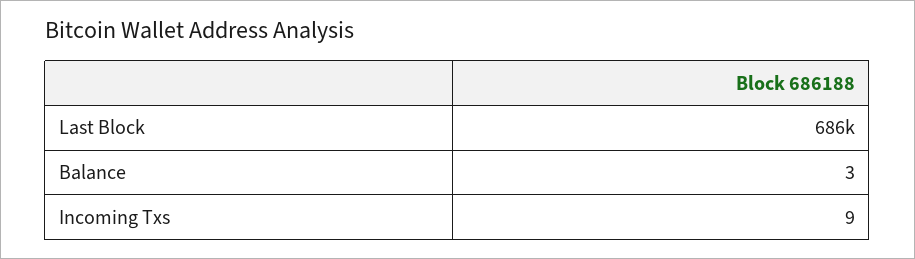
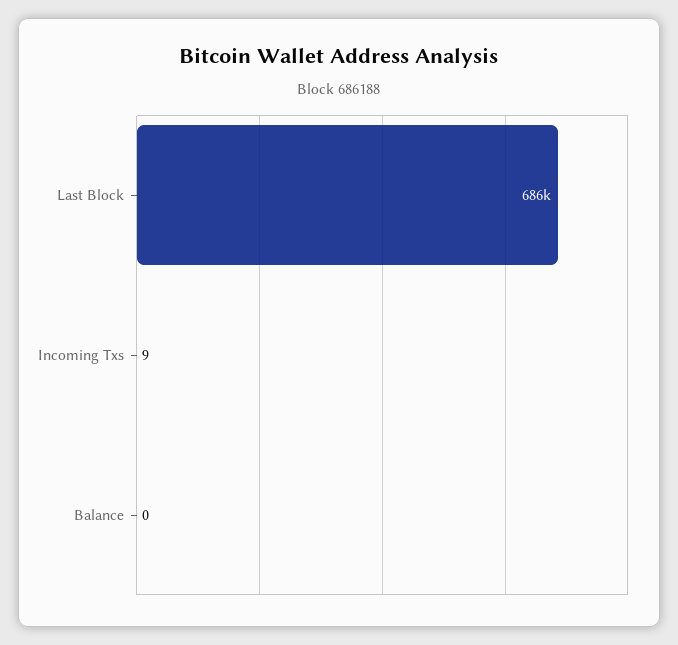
Balance: 3 -> 0

